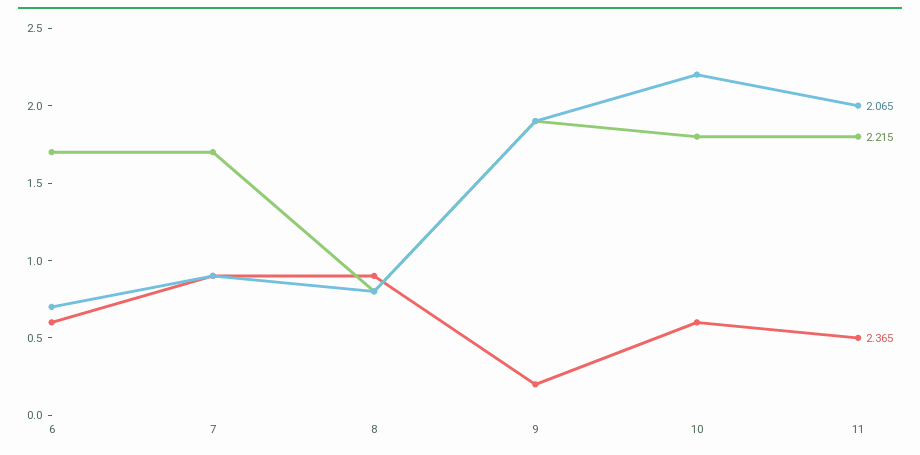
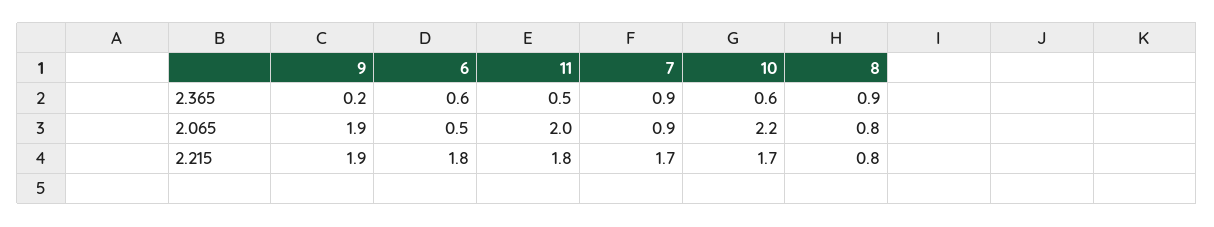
2.065, 6: 0.7 -> 0.5
2.215, 6: 1.7 -> 1.8
2.215, 10: 1.8 -> 1.7

